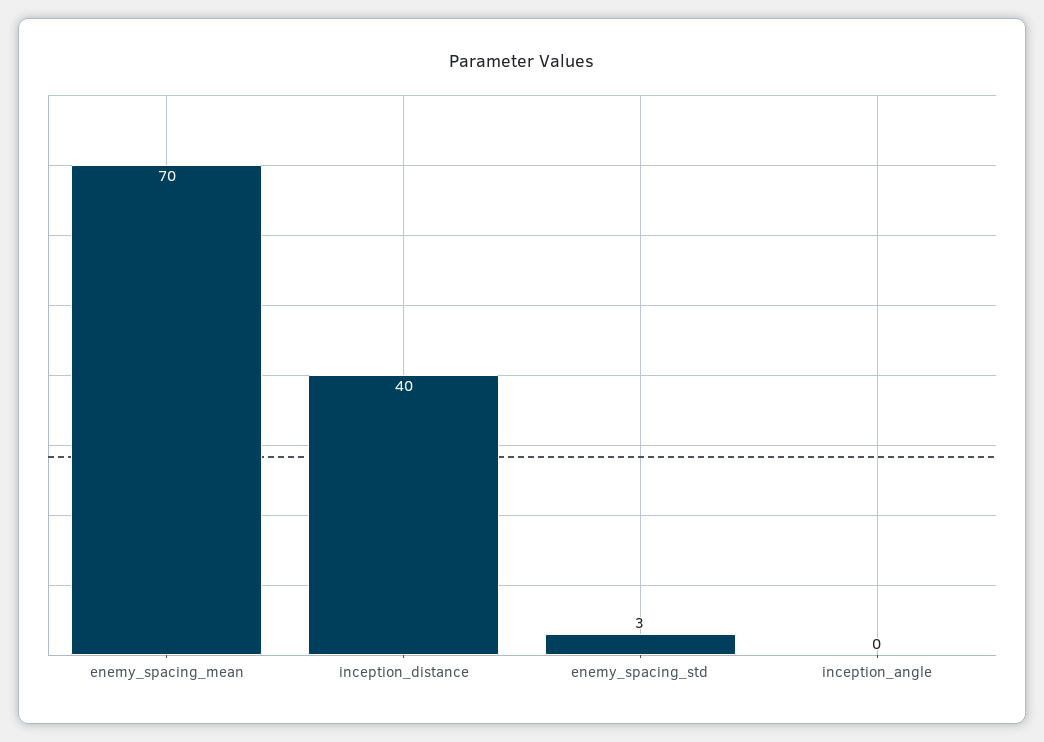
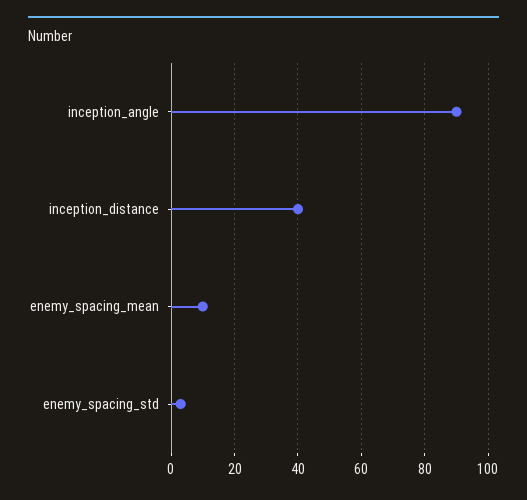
enemy_spacing_mean: 70 -> 10
inception_angle: 0 -> 90

